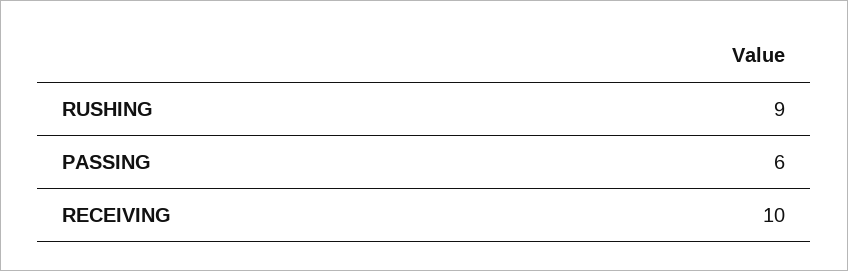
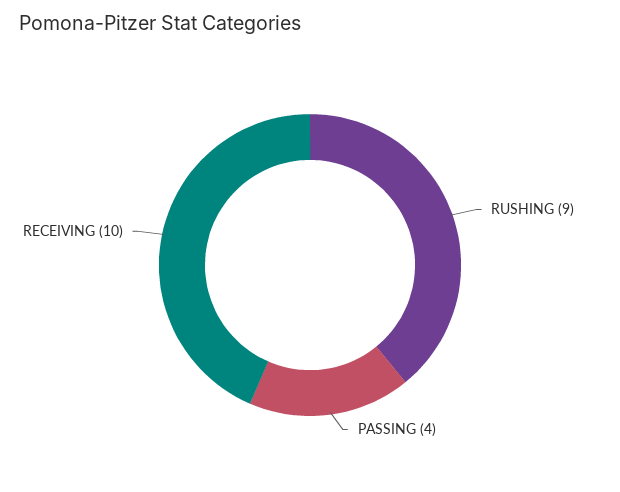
PASSING: 6 -> 4

